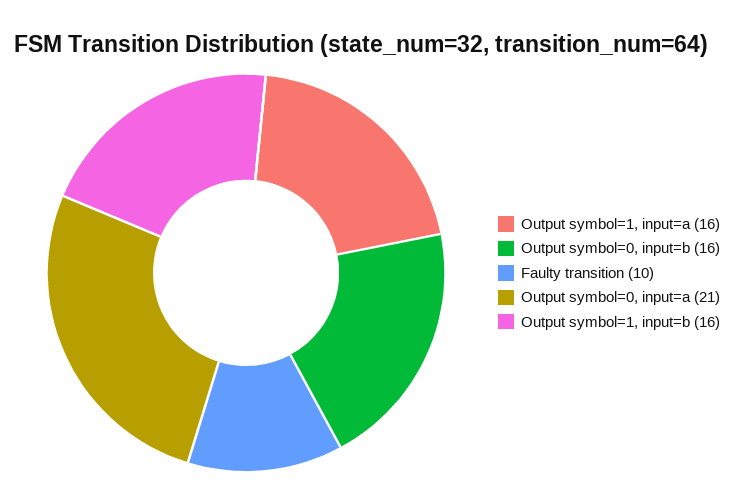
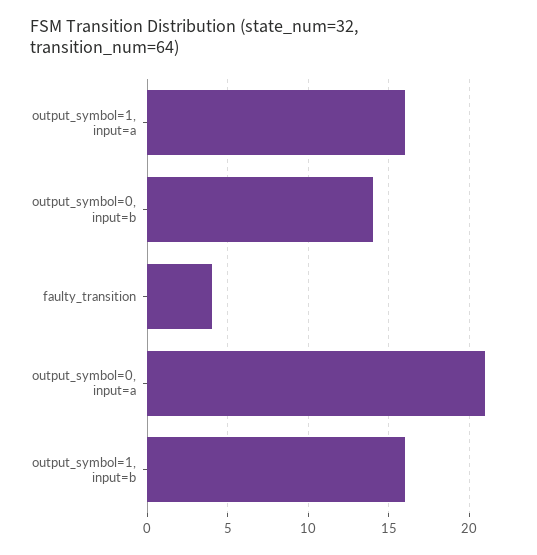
Output symbol=0, input=b: 16 -> 14
Faulty transition: 10 -> 4

